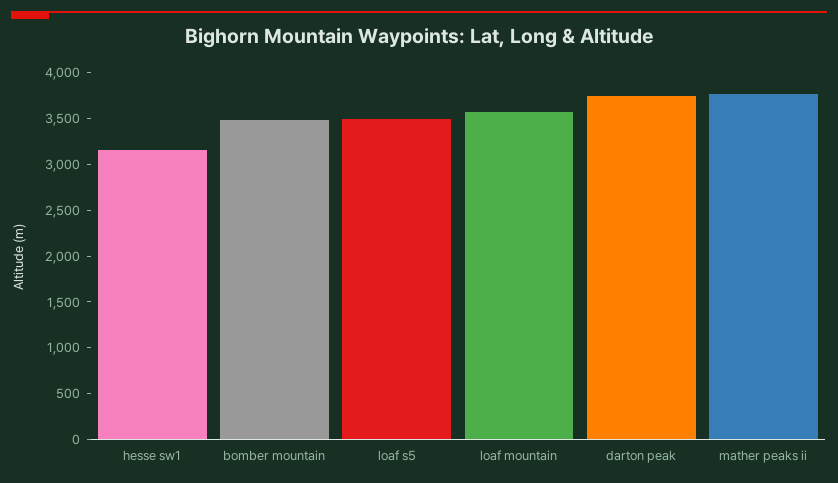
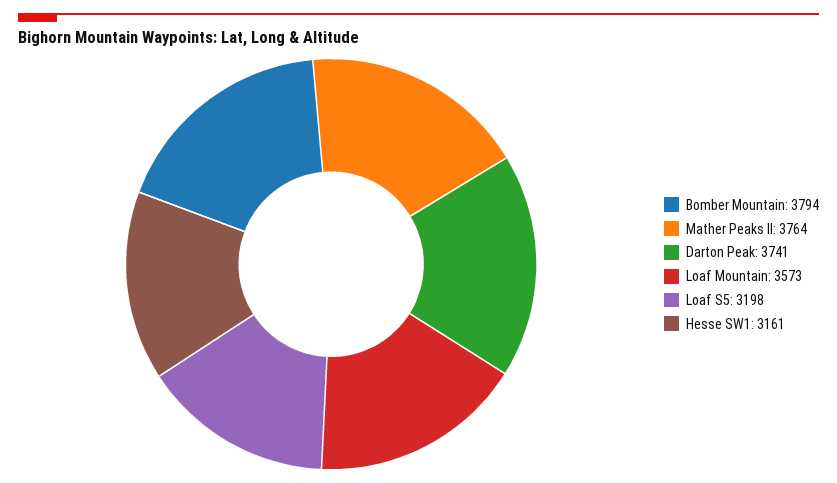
bomber mountain: 3500 -> 3794
loaf s5: 3500 -> 3198

